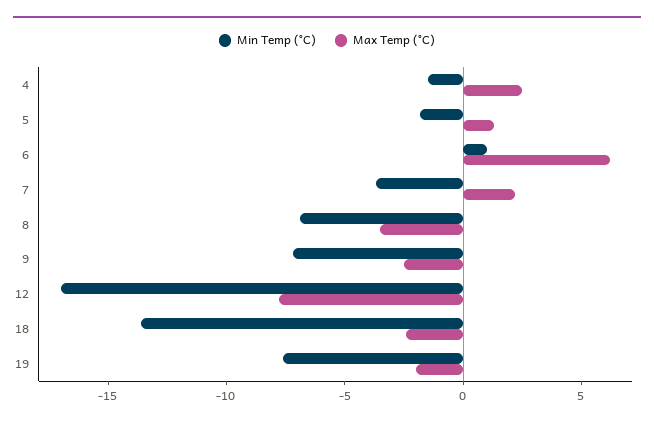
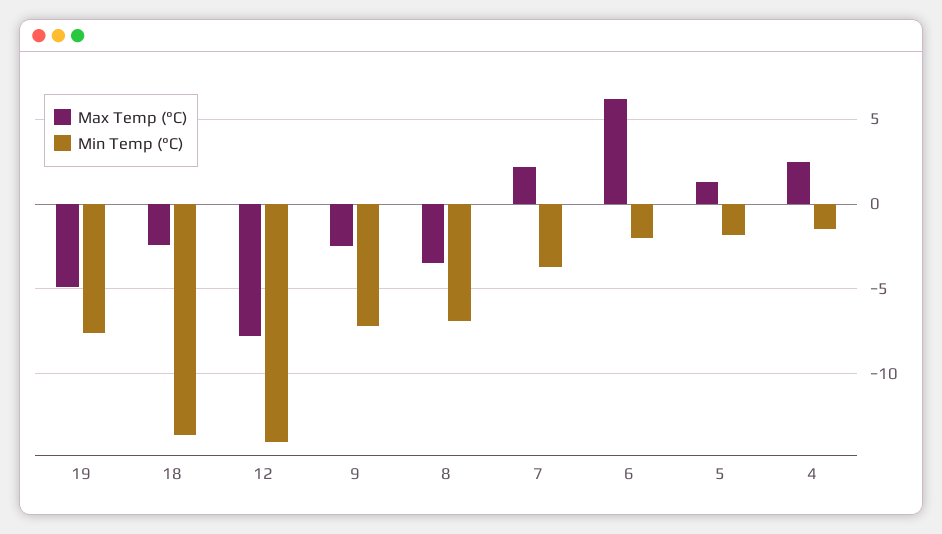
Min Temp (°C), 6: 1 -> -2
Min Temp (°C), 12: -17 -> -14
Max Temp (°C), 19: -2 -> -5

